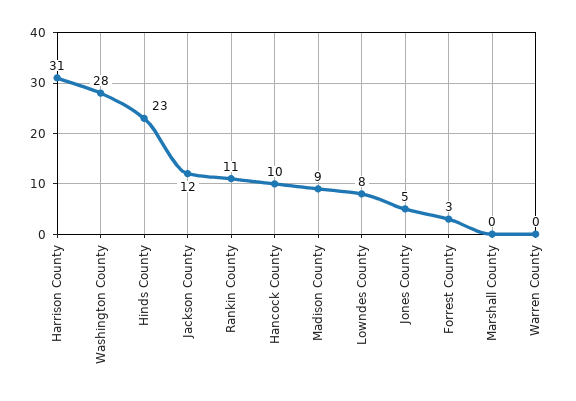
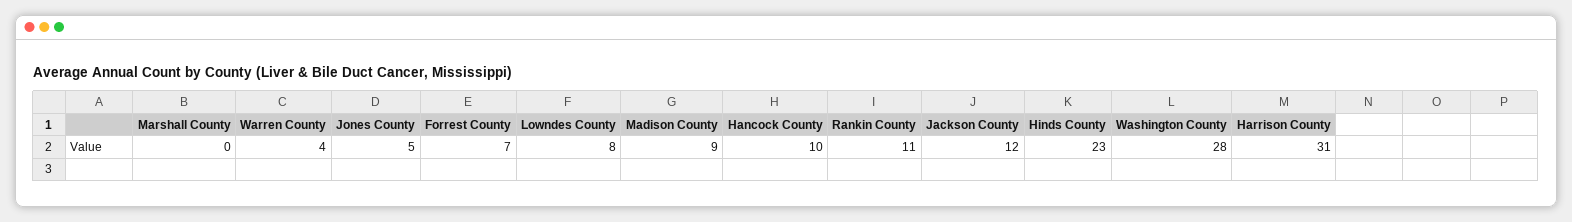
Forrest County: 3 -> 7
Warren County: 0 -> 4

